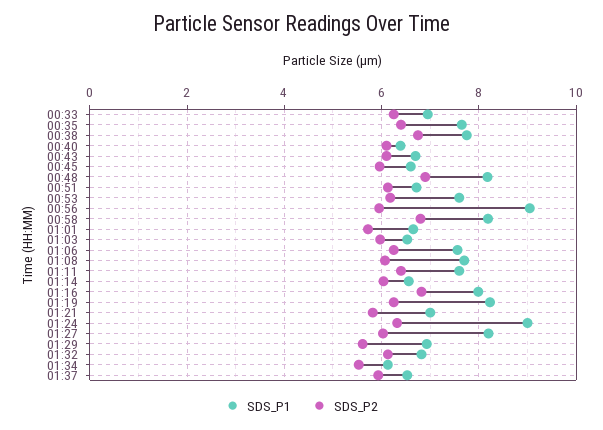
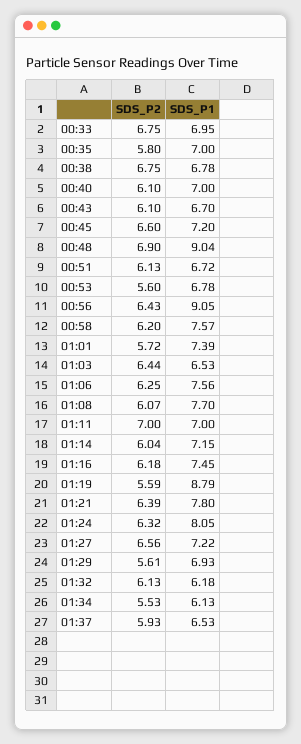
SDS_P2, 00:33: 6.2 -> 6.75
SDS_P1, 00:35: 7.6 -> 7
SDS_P2, 00:35: 6.4 -> 5.8
SDS_P1, 00:38: 7.8 -> 6.78
SDS_P1, 00:40: 6.4 -> 7
SDS_P1, 00:45: 6.6 -> 7.2
SDS_P2, 00:45: 6 -> 6.6
SDS_P1, 00:48: 8.2 -> 9.04
SDS_P1, 00:53: 7.6 -> 6.78
SDS_P2, 00:53: 6.2 -> 5.6
SDS_P2, 00:56: 6 -> 6.43
SDS_P1, 00:58: 8.2 -> 7.57
SDS_P2, 00:58: 6.8 -> 6.2
SDS_P1, 01:01: 6.6 -> 7.39
SDS_P2, 01:03: 6 -> 6.44
SDS_P1, 01:11: 7.6 -> 7
SDS_P2, 01:11: 6.4 -> 7
SDS_P1, 01:14: 6.6 -> 7.15
SDS_P1, 01:16: 8 -> 7.45
SDS_P2, 01:16: 6.8 -> 6.18
SDS_P1, 01:19: 8.2 -> 8.79
SDS_P2, 01:19: 6.2 -> 5.59
SDS_P1, 01:21: 7 -> 7.8
SDS_P2, 01:21: 5.8 -> 6.39
SDS_P1, 01:24: 9 -> 8.05
SDS_P1, 01:27: 8.2 -> 7.22
SDS_P2, 01:27: 6 -> 6.56
SDS_P1, 01:32: 6.8 -> 6.18

